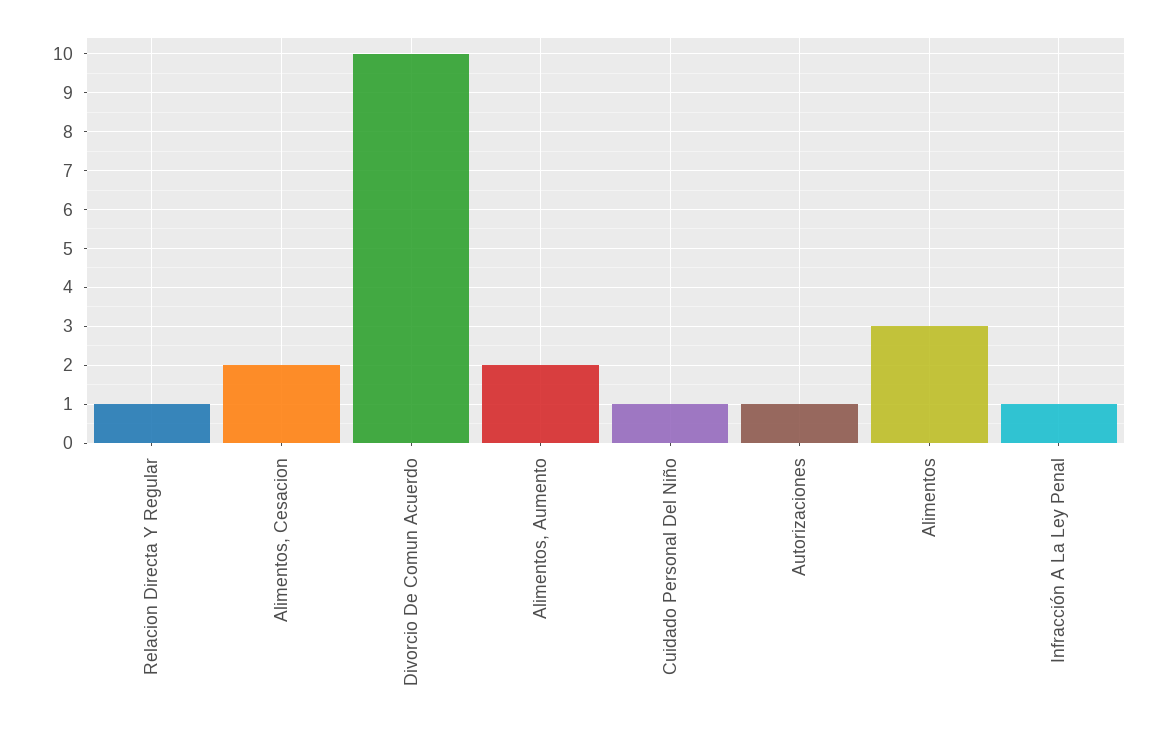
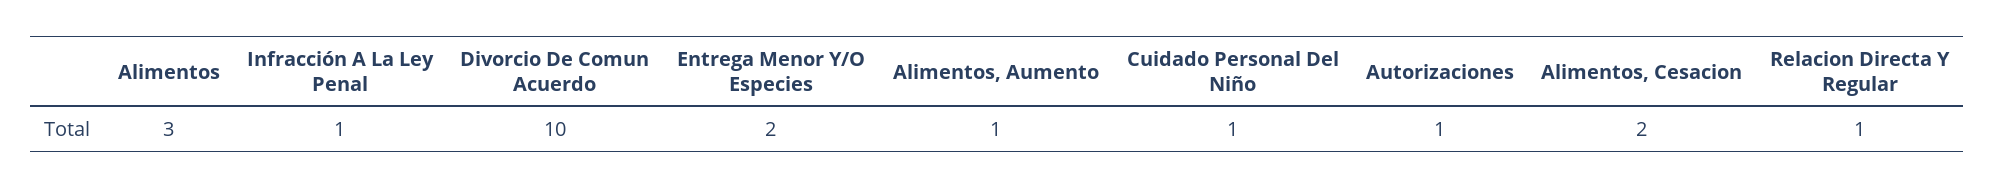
Alimentos, Aumento: 2 -> 1
Entrega Menor Y/O Especies: none -> 2

